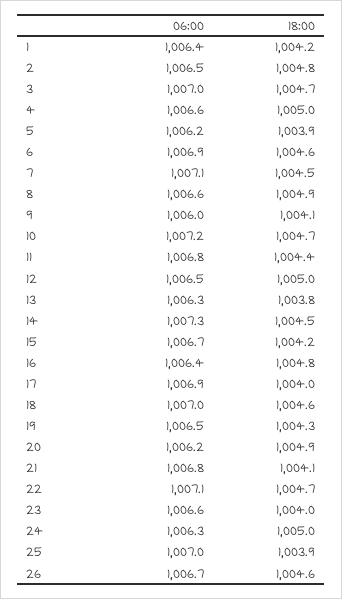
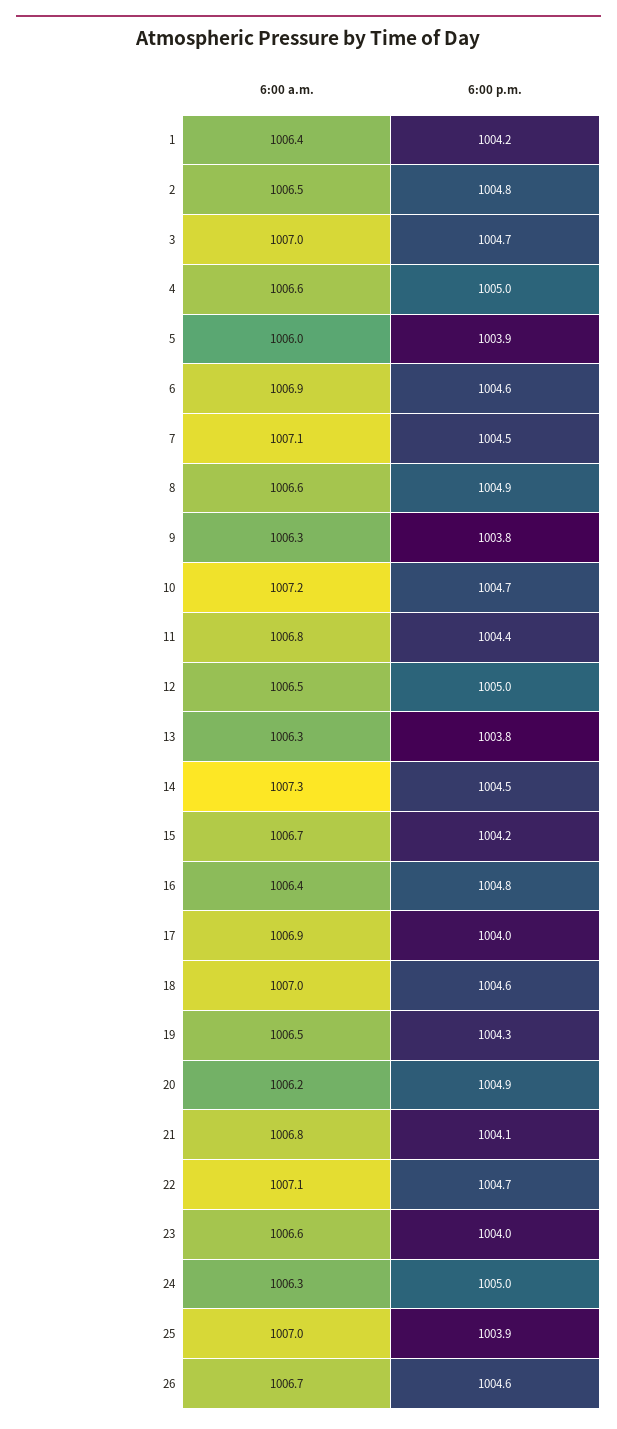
06:00, 5: 1006.2 -> 1006
06:00, 9: 1006 -> 1006.3
18:00, 9: 1004.1 -> 1003.8

